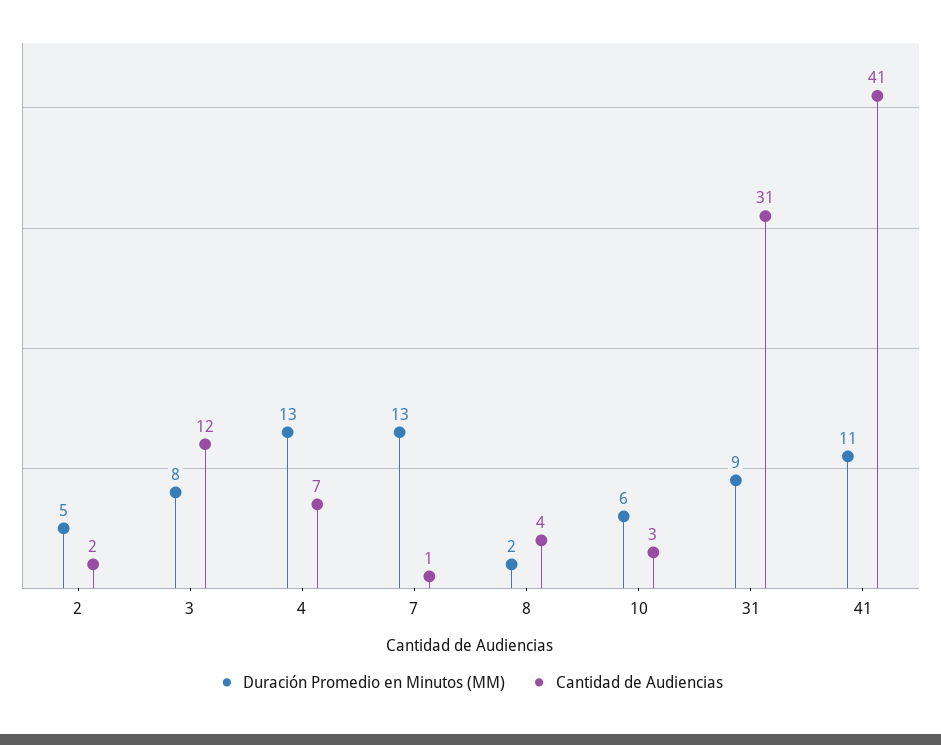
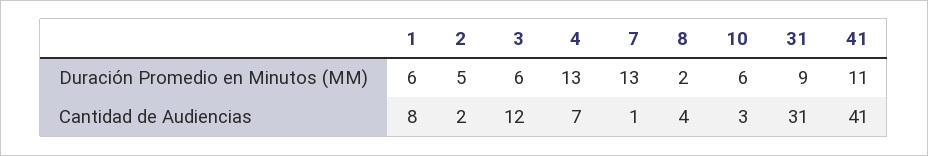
Duración Promedio en Minutos (MM), 3: 8 -> 6
Duración Promedio en Minutos (MM), 1: none -> 6
Cantidad de Audiencias, 1: none -> 8

